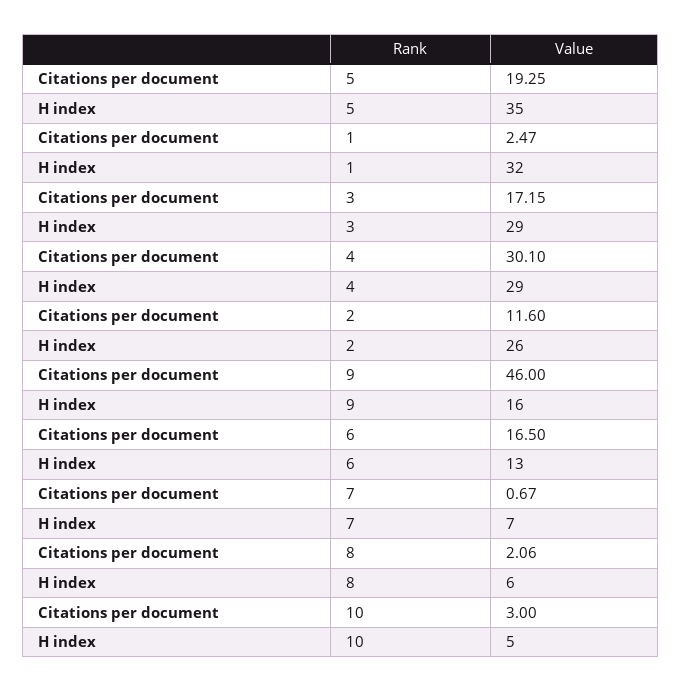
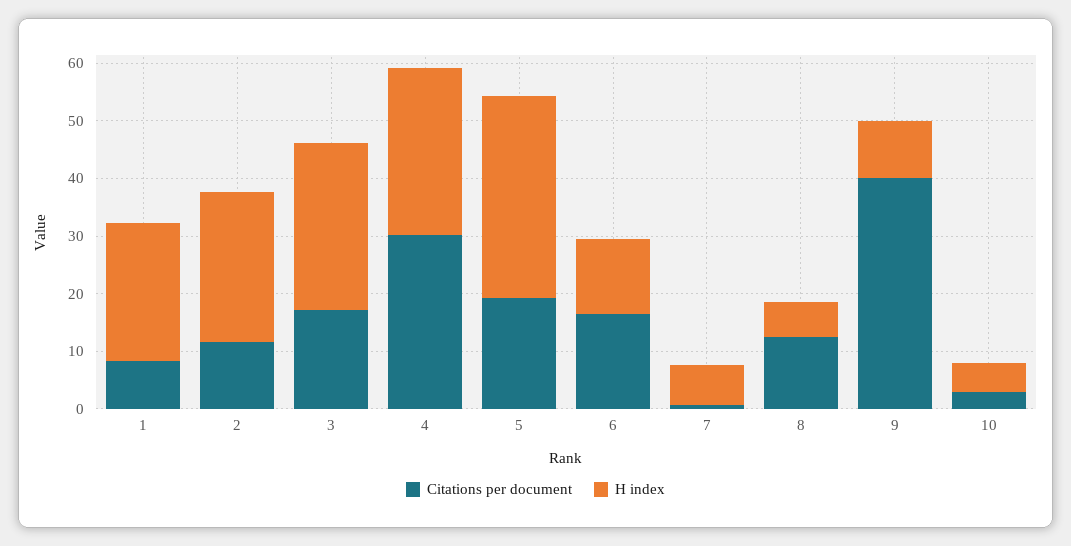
Citations per document, 1: 2.47 -> 8
H index, 1: 32 -> 24
Citations per document, 9: 46 -> 40
H index, 9: 16 -> 10
Citations per document, 8: 2.06 -> 12

